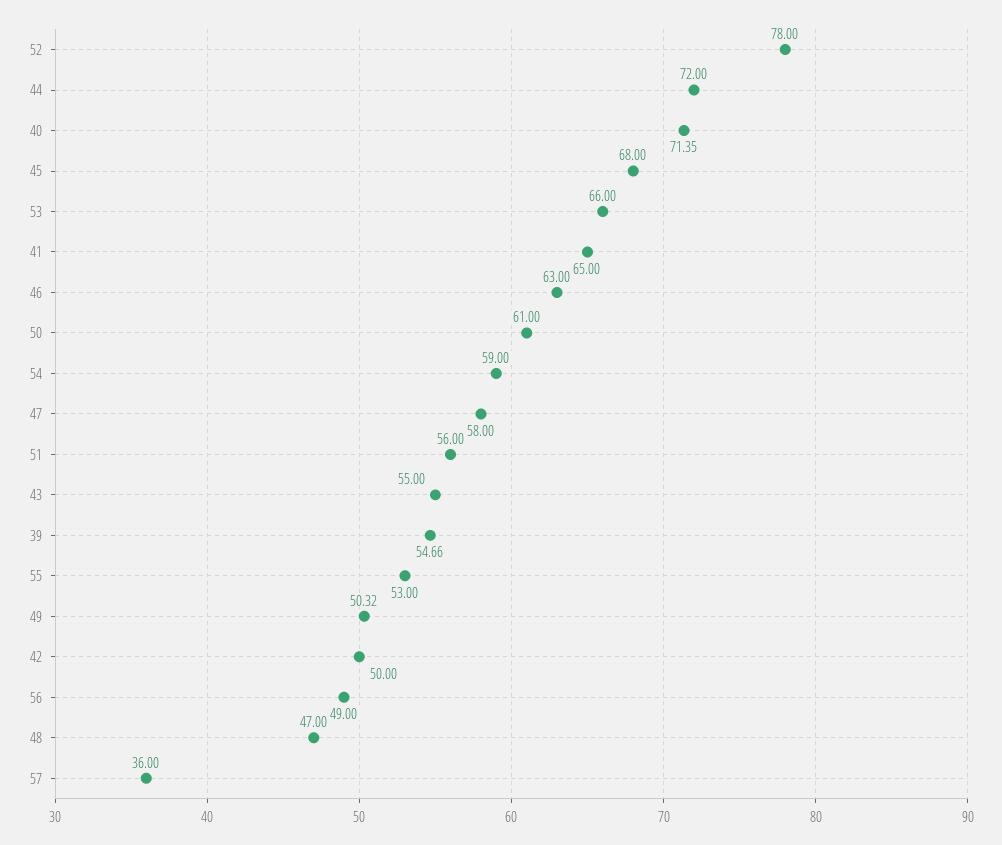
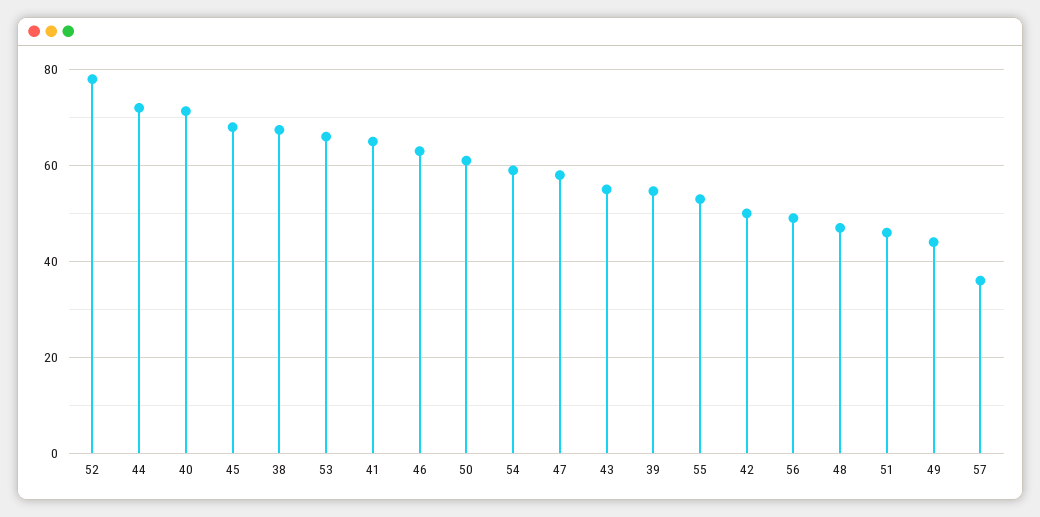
51: 56 -> 46
49: 50.32 -> 44
38: none -> 68

